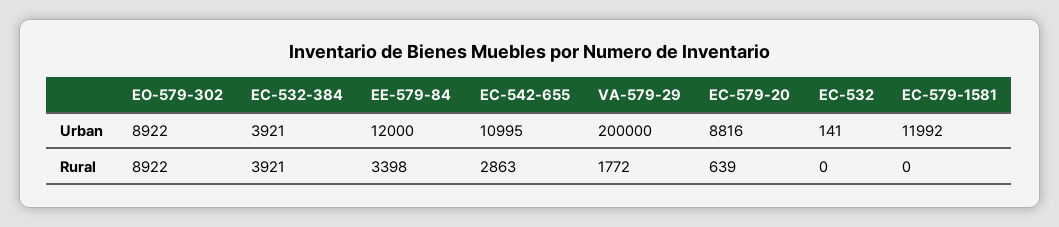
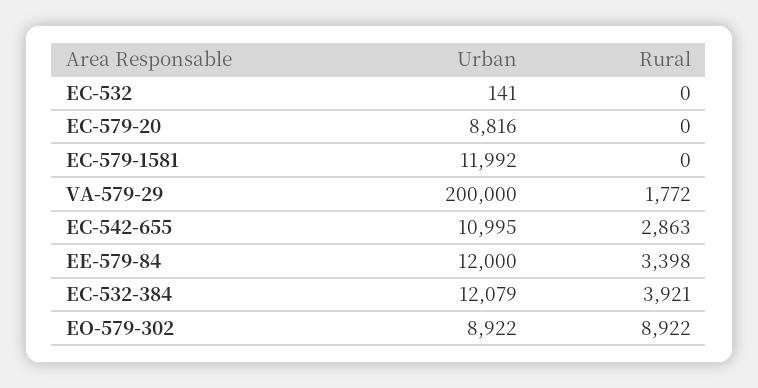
EC-532-384, Urban: 3921 -> 12079
EC-579-20, Rural: 639 -> 0

